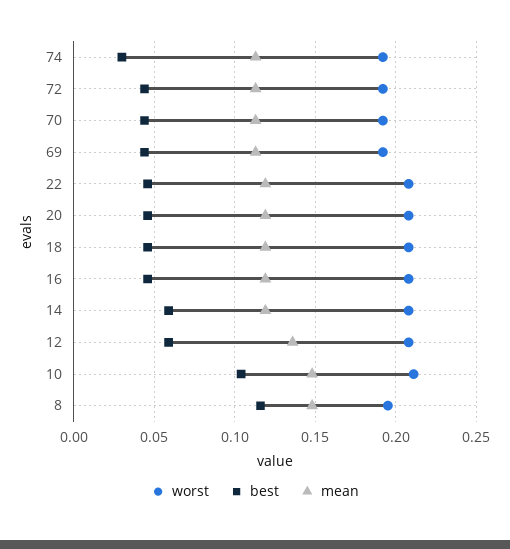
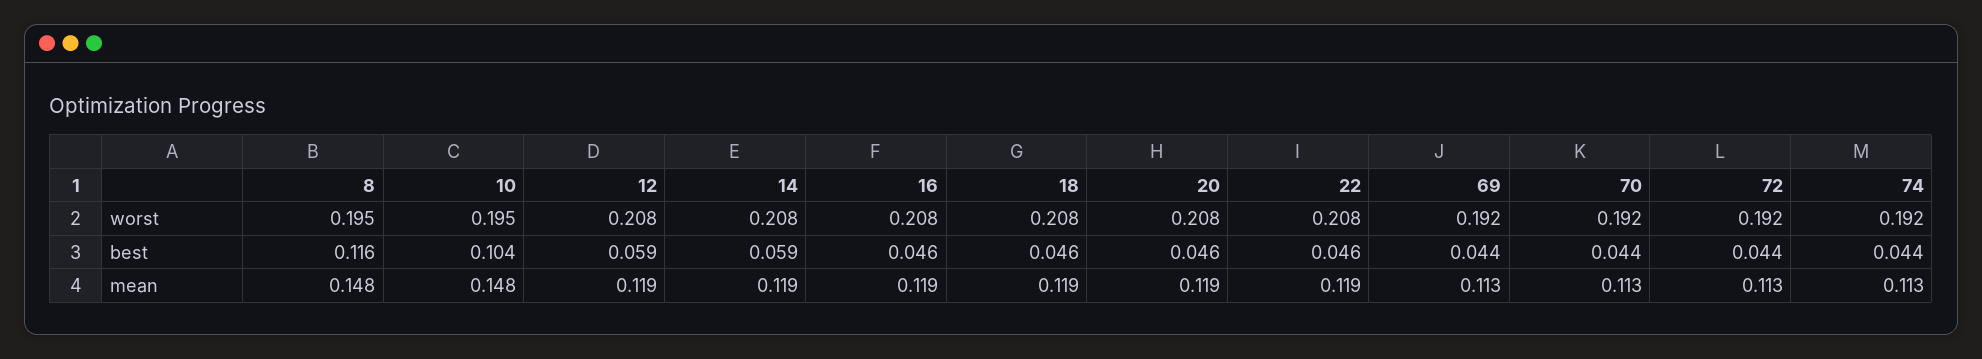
best, 74: 0.03 -> 0.044
mean, 12: 0.135 -> 0.119
worst, 10: 0.21 -> 0.195

